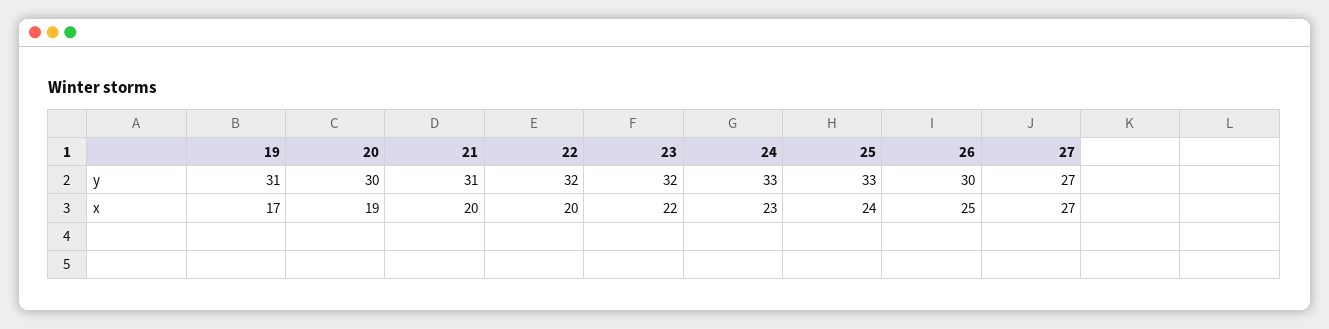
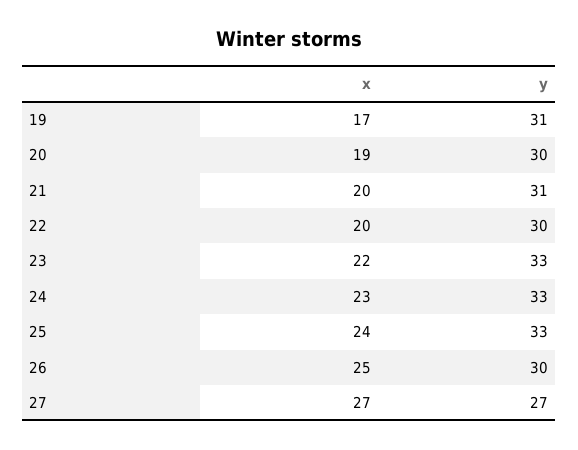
22, y: 32 -> 30
23, y: 32 -> 33

